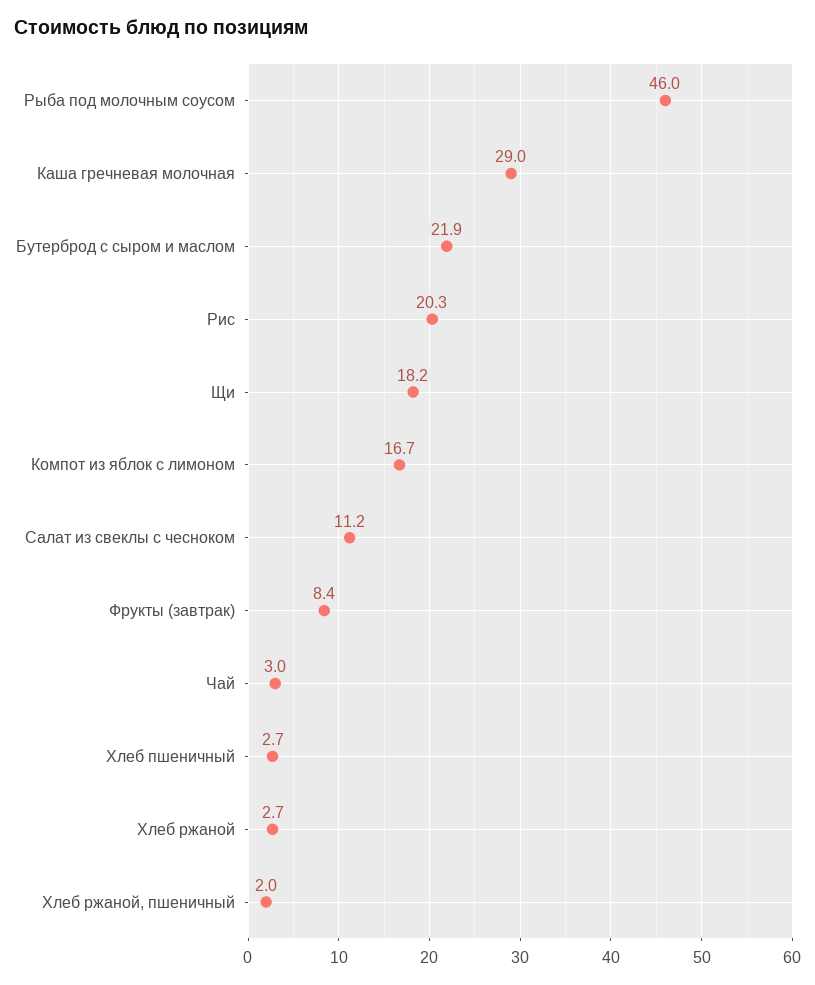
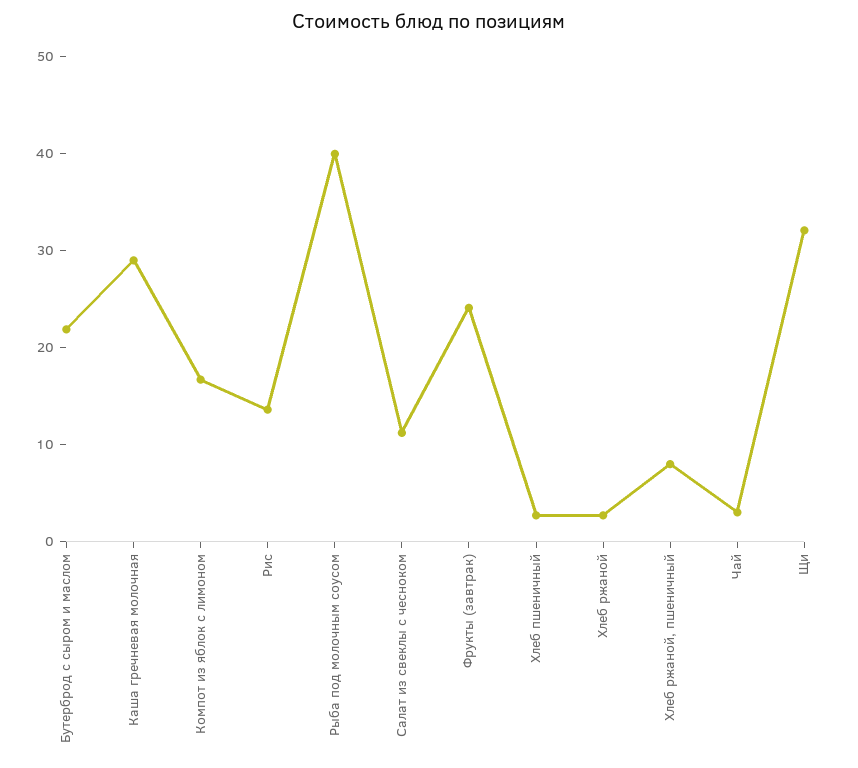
Рыба под молочным соусом: 46 -> 40
Рис: 20.3 -> 14
Щи: 18.2 -> 32
Фрукты (завтрак): 8.4 -> 24
Хлеб ржаной, пшеничный: 2 -> 8

